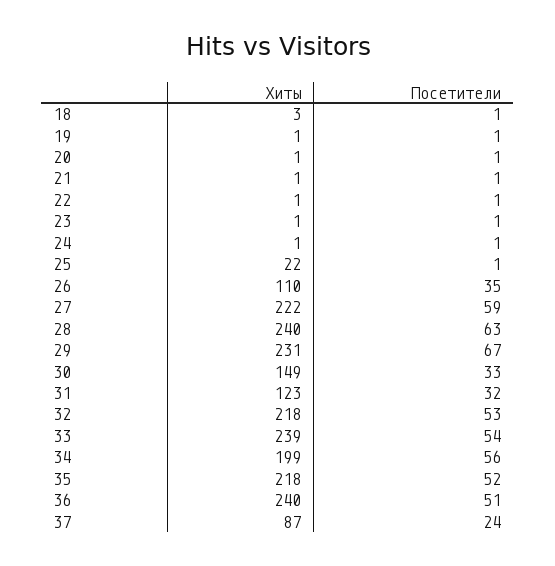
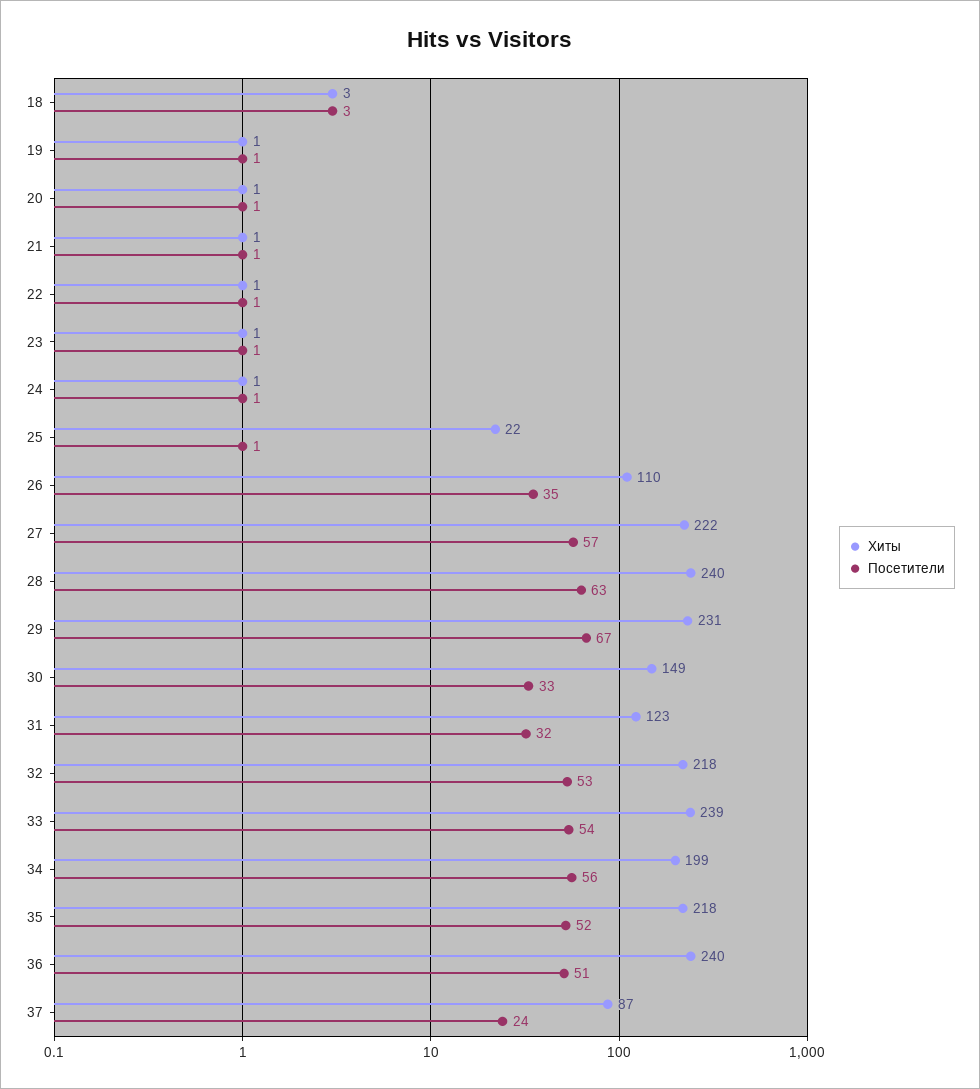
Посетители, 18: 1 -> 3
Посетители, 27: 59 -> 57

